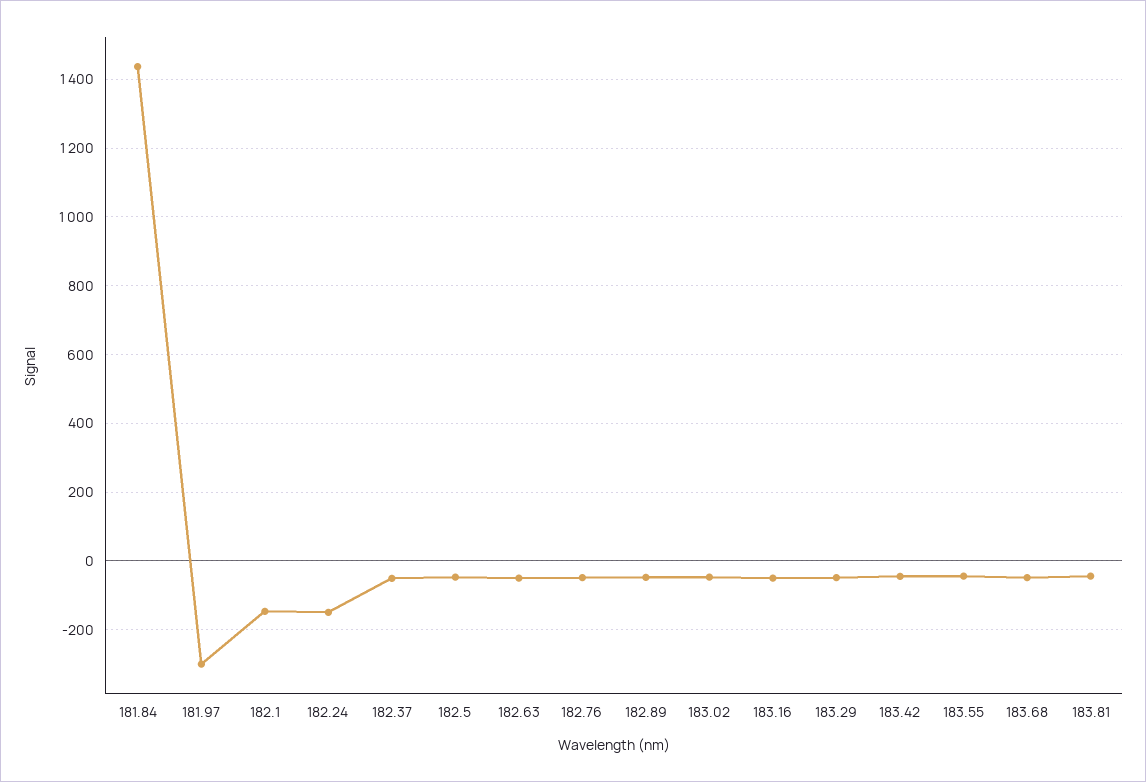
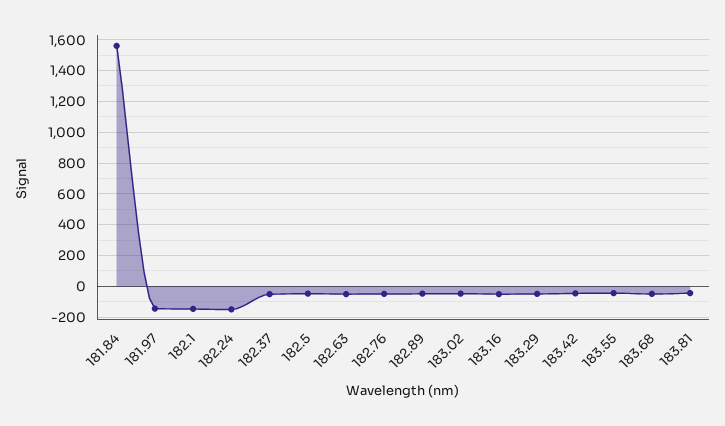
181.84: 1440 -> 1550
181.97: -300 -> -150

